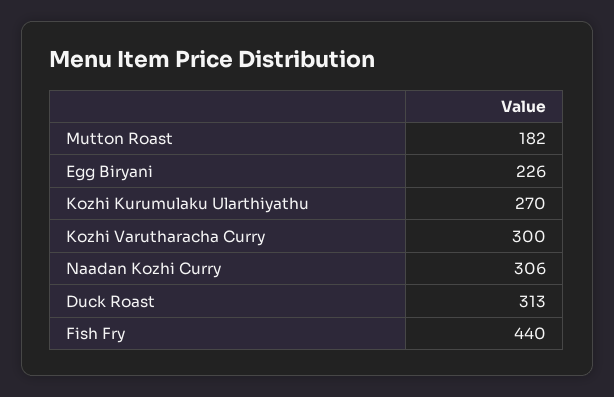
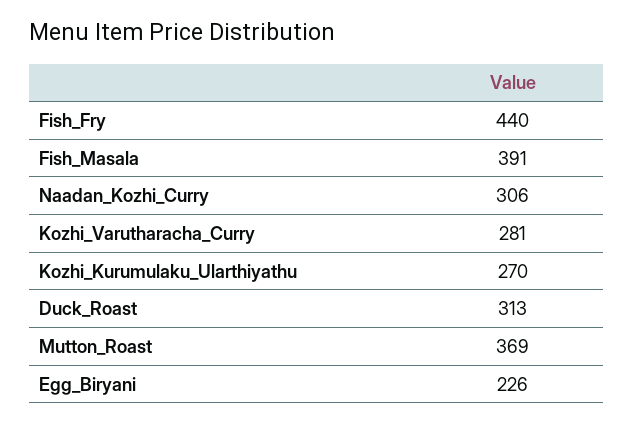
Mutton Roast: 182 -> 369
Kozhi Varutharacha Curry: 300 -> 281
Fish_Masala: none -> 391

